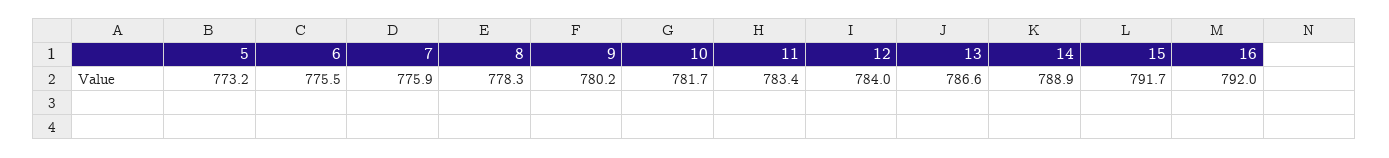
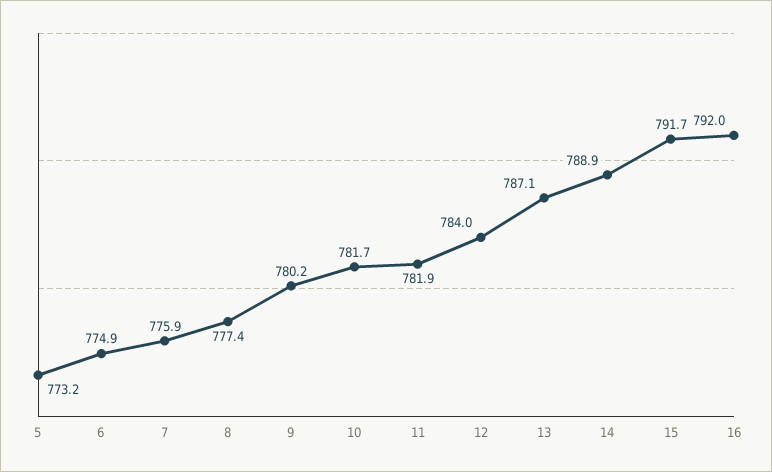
6: 775.5 -> 774.9
8: 778.3 -> 777.4
11: 783.4 -> 781.9
13: 786.6 -> 787.1

